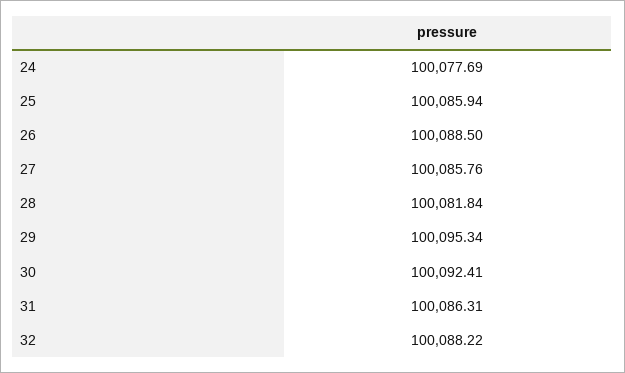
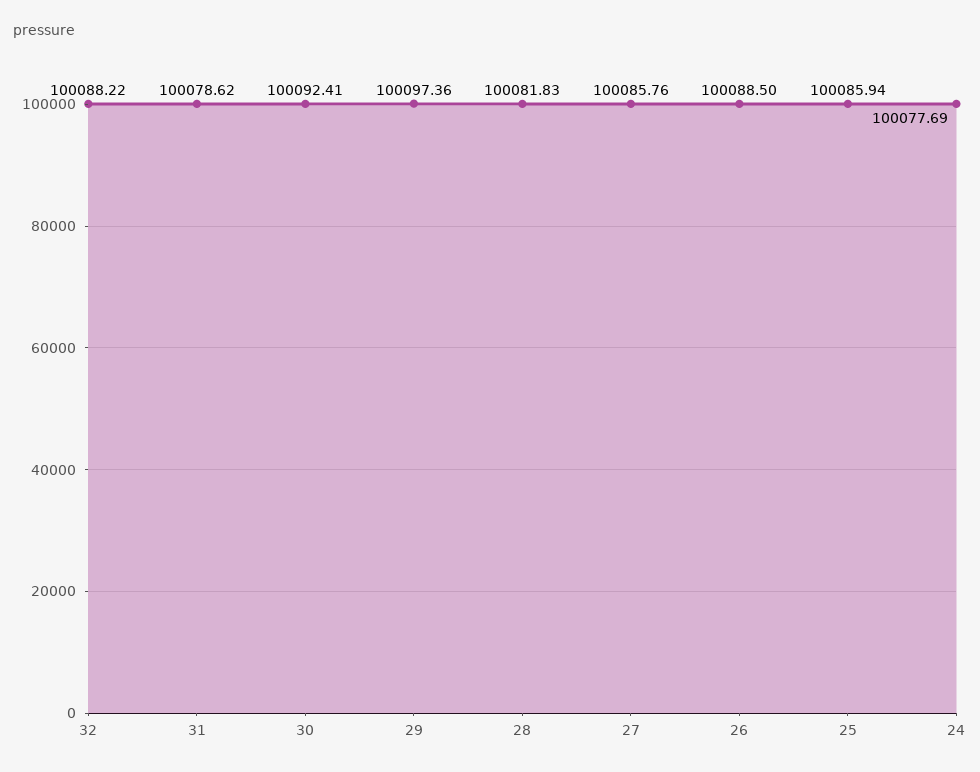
28: 100081.84 -> 100081.83
29: 100095.34 -> 100097.36
31: 100086.31 -> 100078.62

